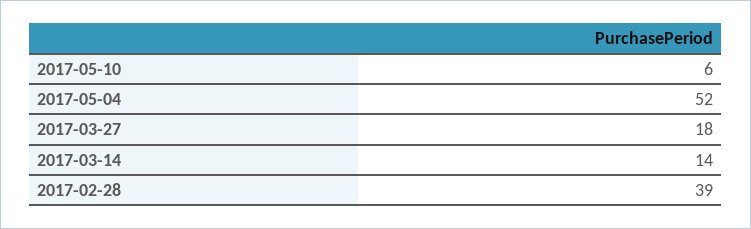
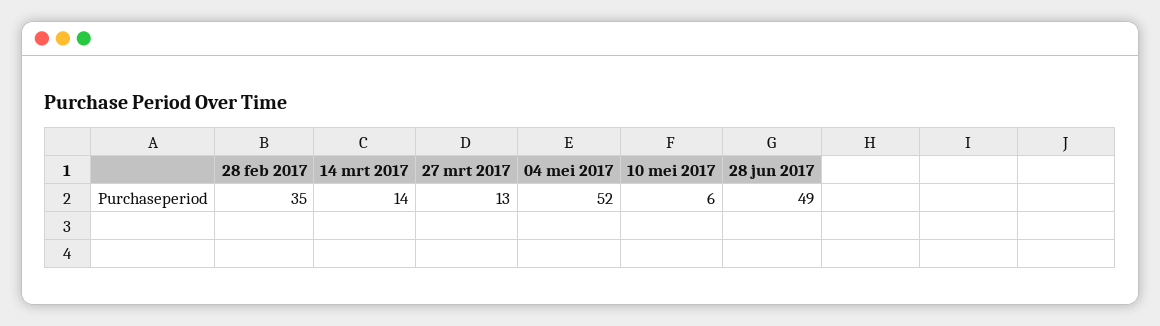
2017-03-27: 18 -> 13
2017-02-28: 39 -> 35
28 jun 2017: none -> 49

